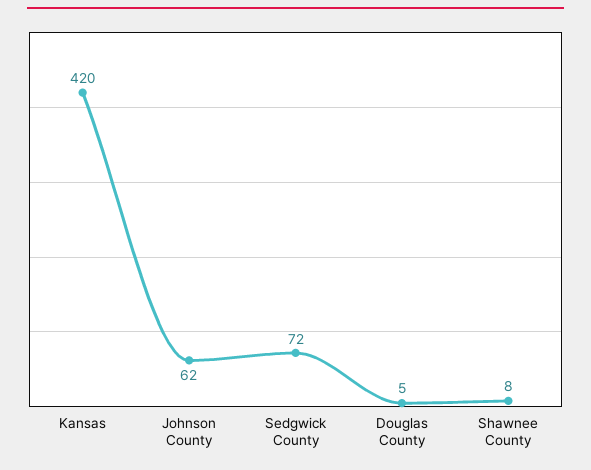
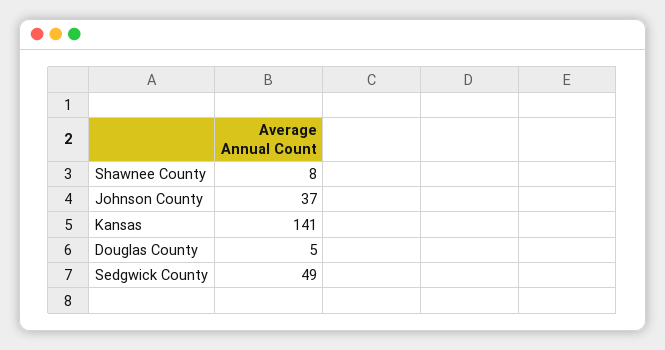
Kansas: 420 -> 141
Johnson County: 62 -> 37
Sedgwick County: 72 -> 49

